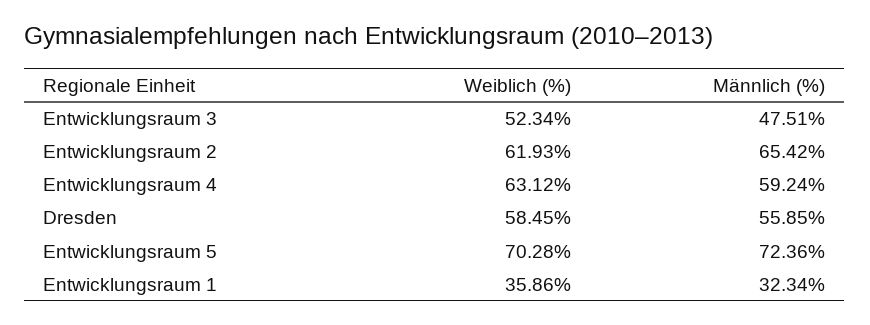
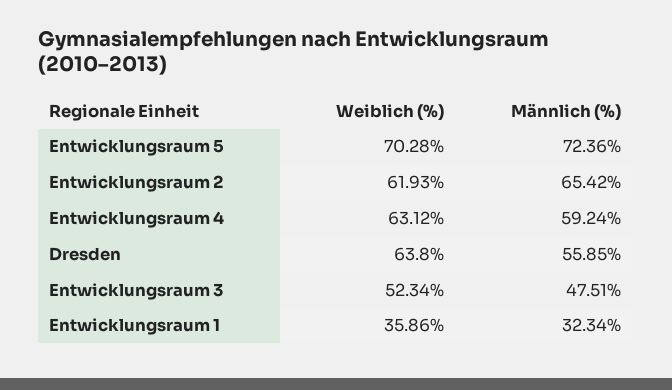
Weiblich (%), Dresden: 58.45 -> 63.8

